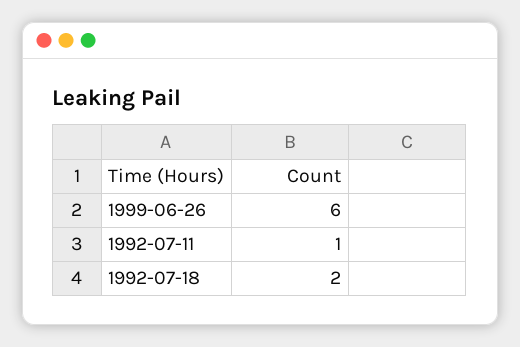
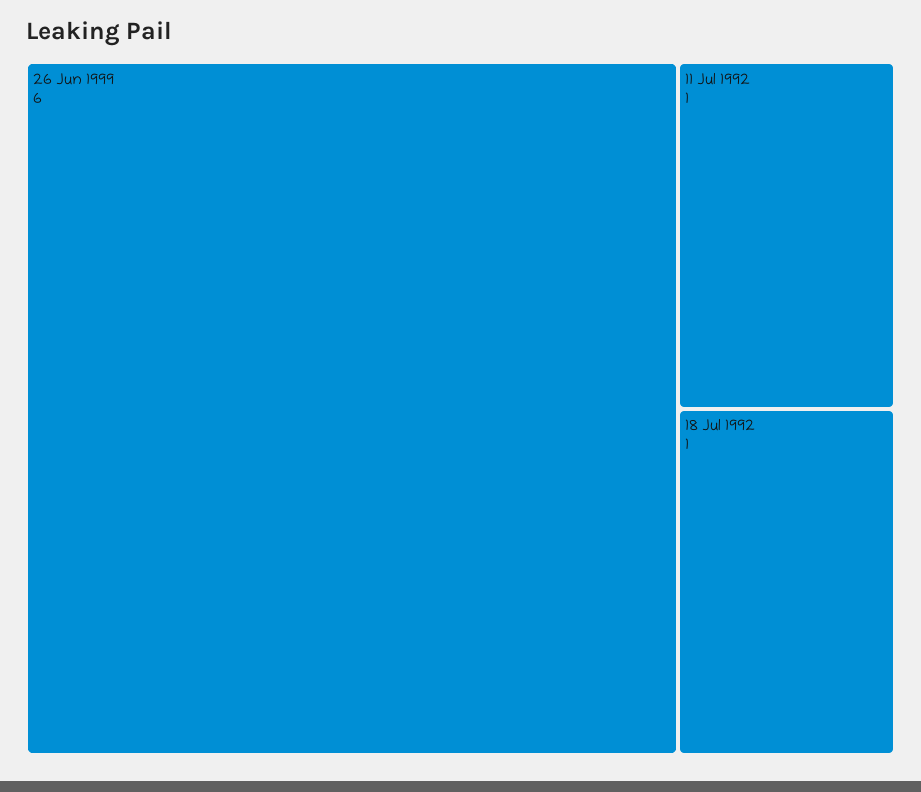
1992-07-18: 2 -> 1

